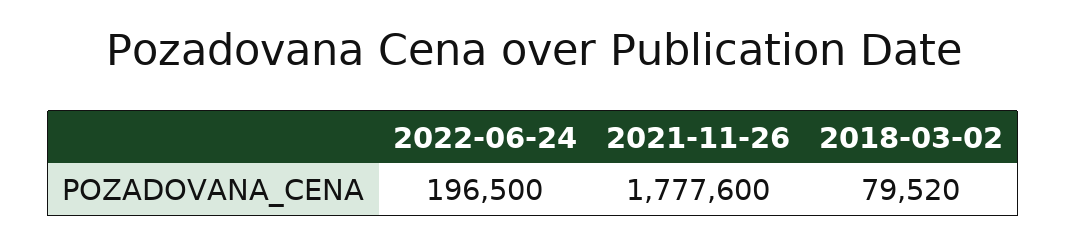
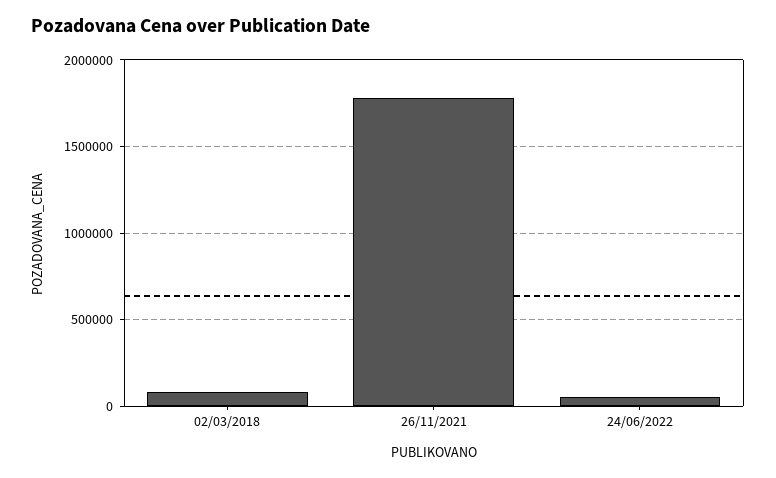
2022-06-24: 196500 -> 50000

